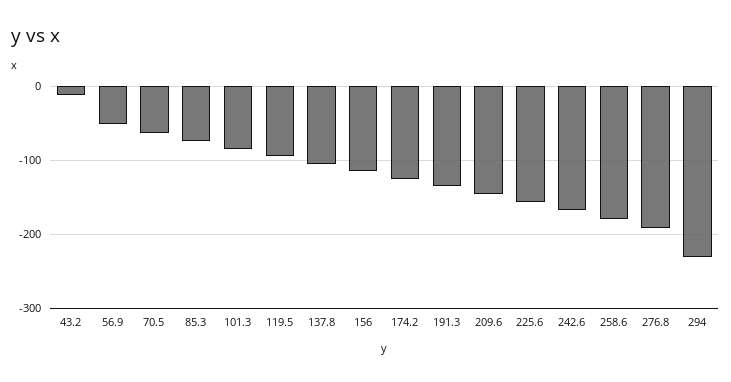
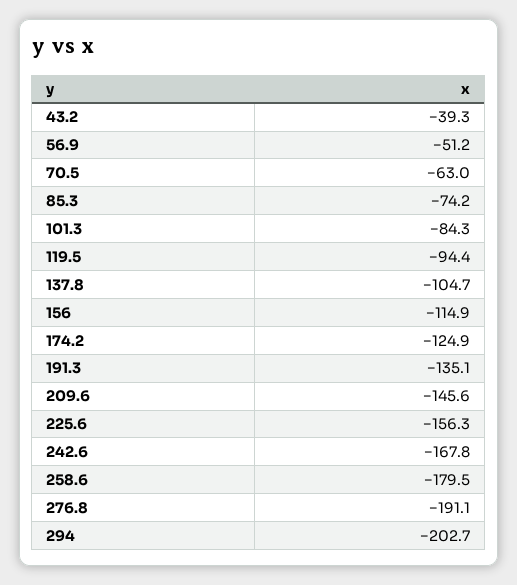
43.2: -10 -> -39.3
294: -230 -> -202.7

